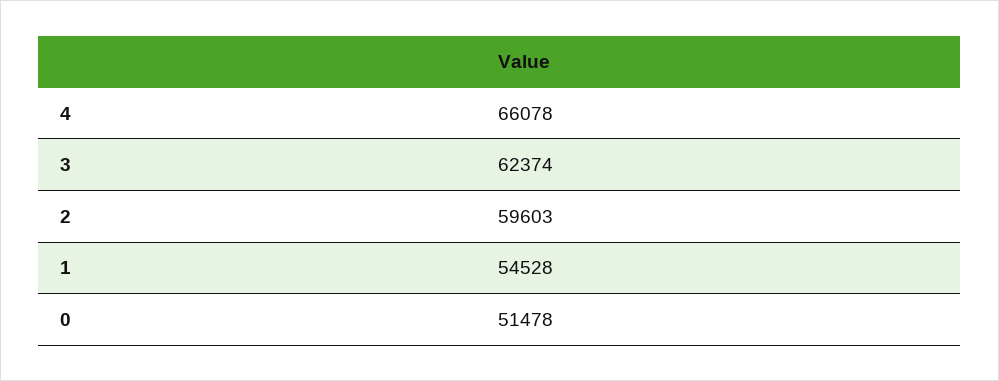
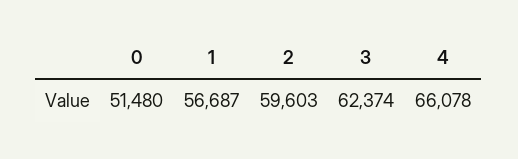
1: 54528 -> 56687
0: 51478 -> 51480

